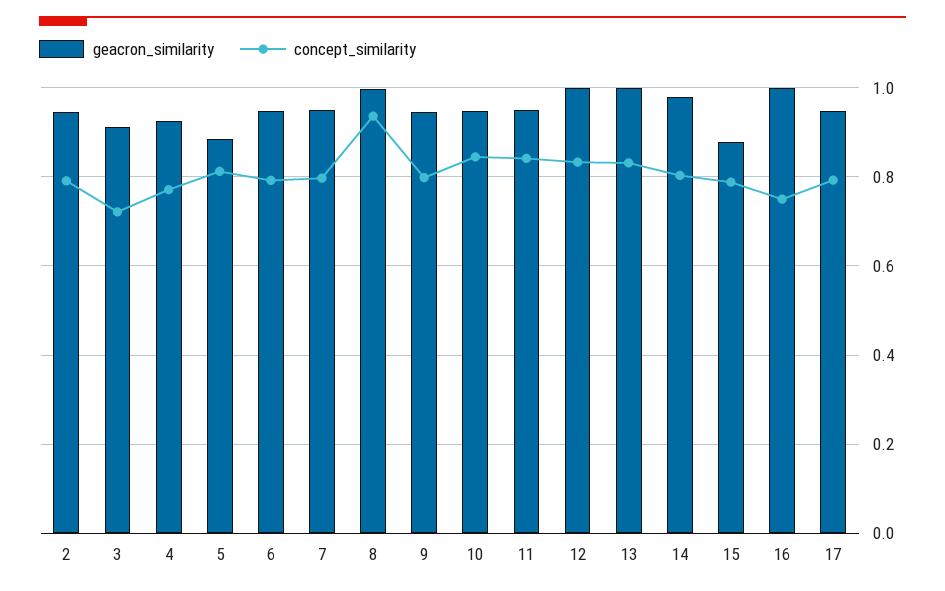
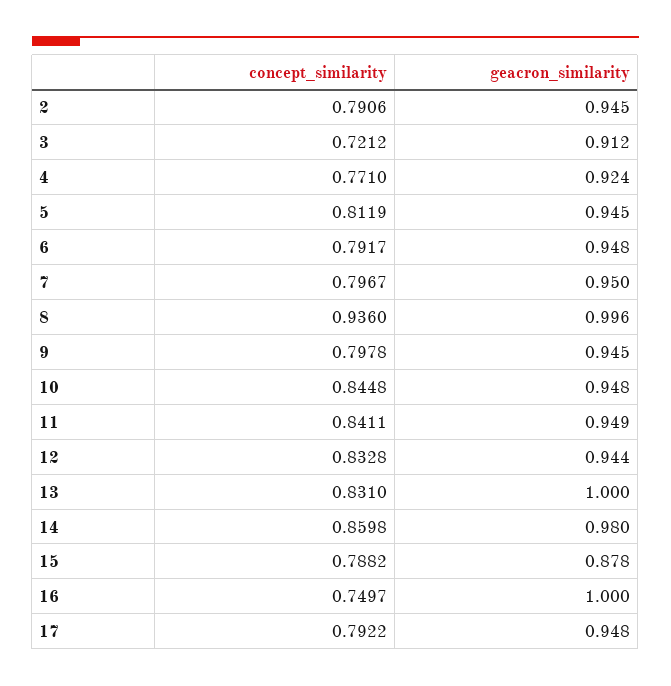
geacron_similarity, 5: 0.88 -> 0.945
geacron_similarity, 12: 1 -> 0.944
concept_similarity, 14: 0.8 -> 0.8598

